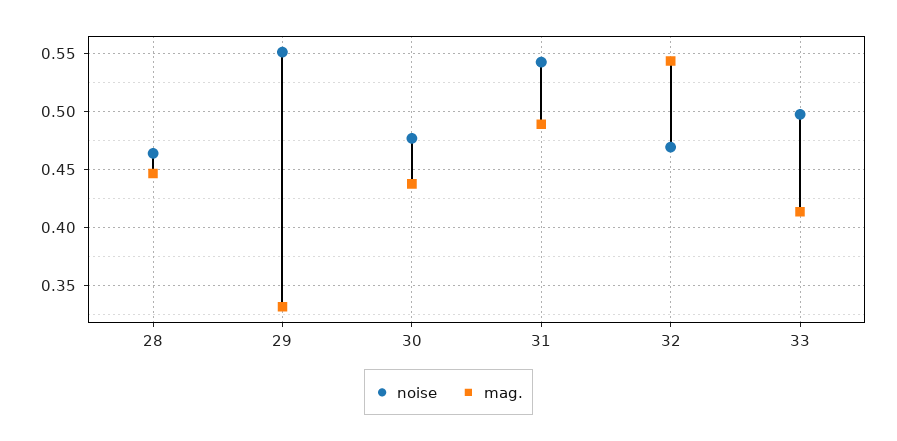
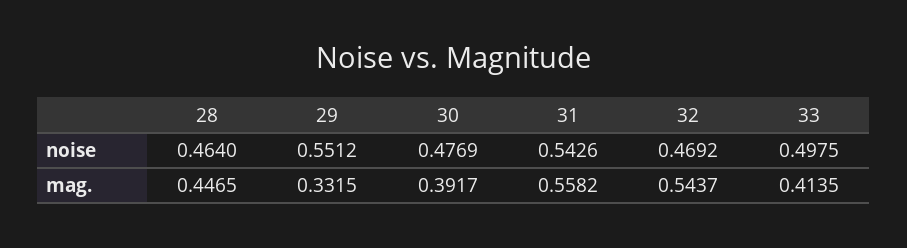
mag., 30: 0.44 -> 0.3917
mag., 31: 0.49 -> 0.5582

